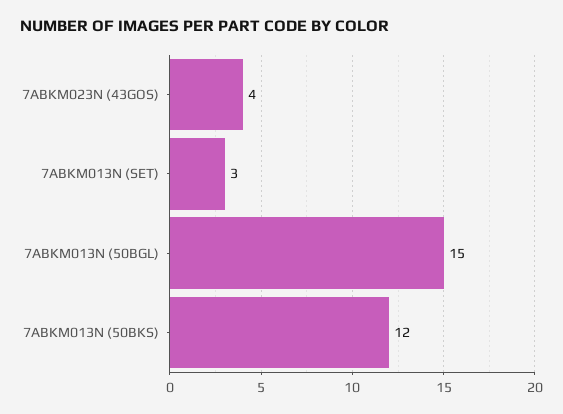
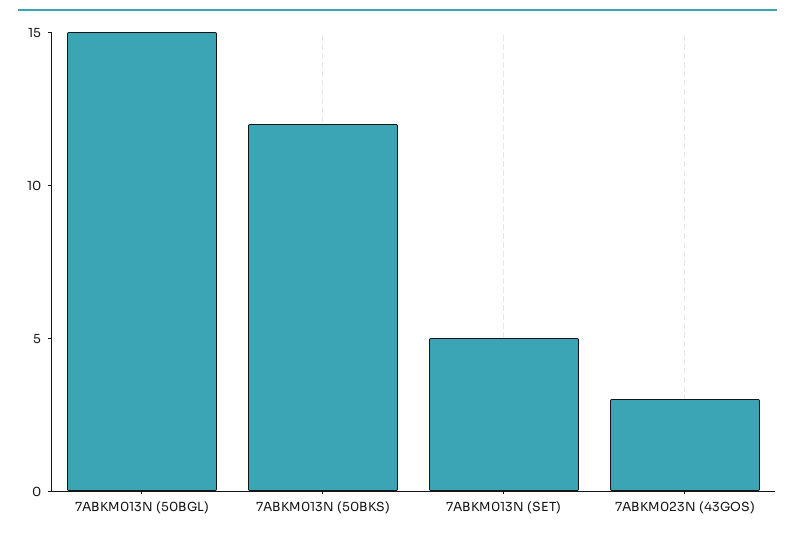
7ABKM023N (43GOS): 4 -> 3
7ABKM013N (SET): 3 -> 5

